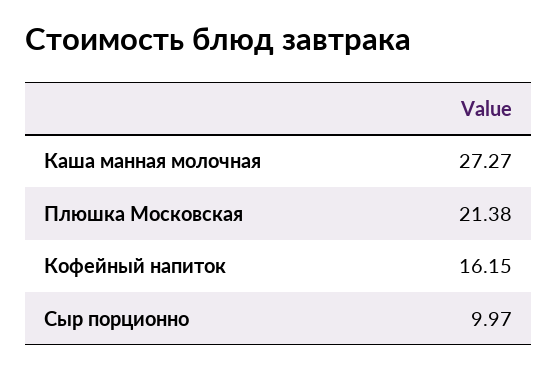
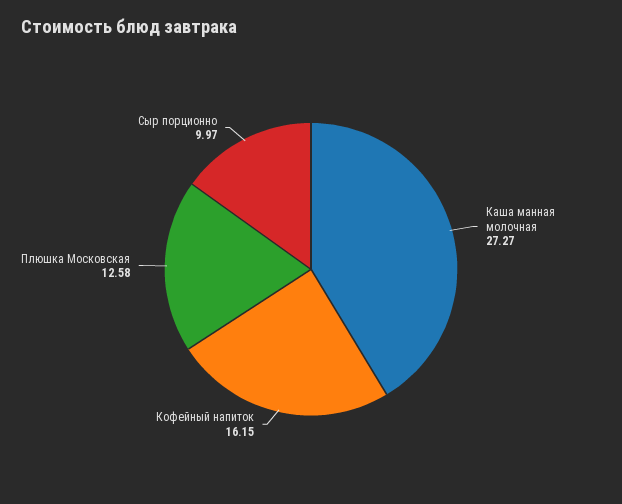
Плюшка Московская: 21.38 -> 12.58

